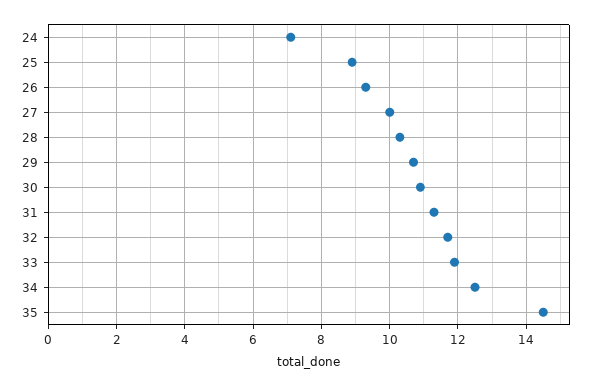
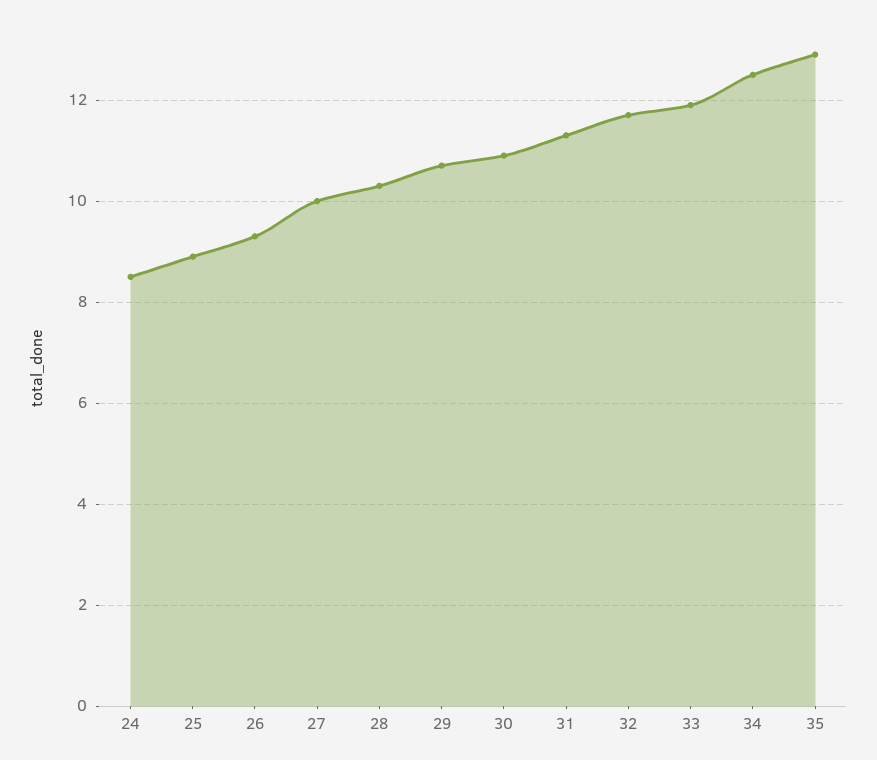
24: 7 -> 8.5
35: 14.5 -> 13

